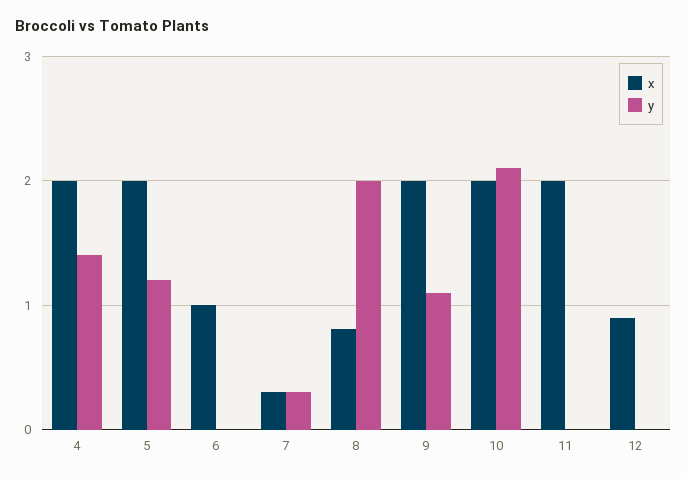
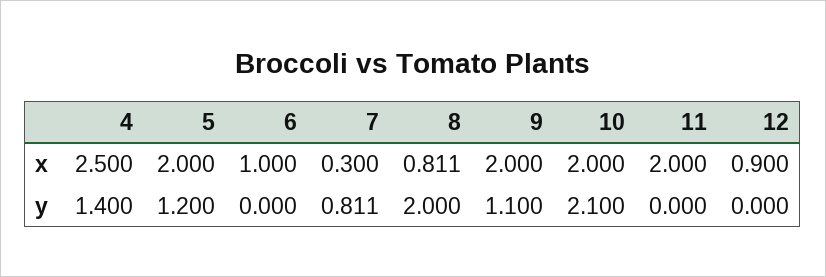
x, 4: 2 -> 2.5
y, 7: 0.3 -> 0.811

